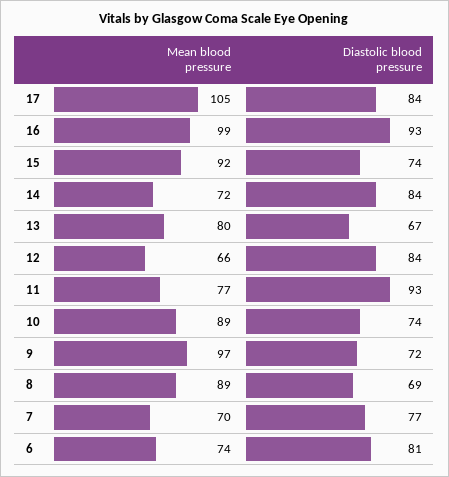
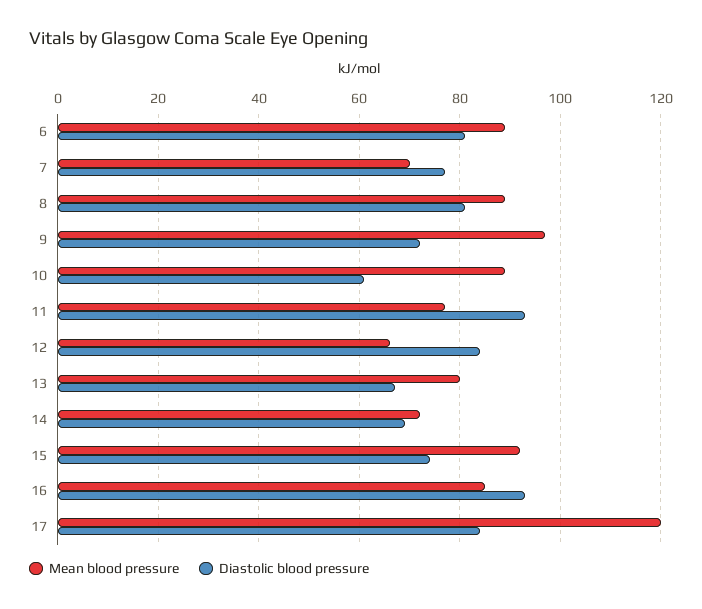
Mean blood pressure, 17: 105 -> 120
Mean blood pressure, 16: 99 -> 85
Diastolic blood pressure, 14: 84 -> 70
Diastolic blood pressure, 10: 74 -> 60
Diastolic blood pressure, 8: 69 -> 80
Mean blood pressure, 6: 74 -> 90

